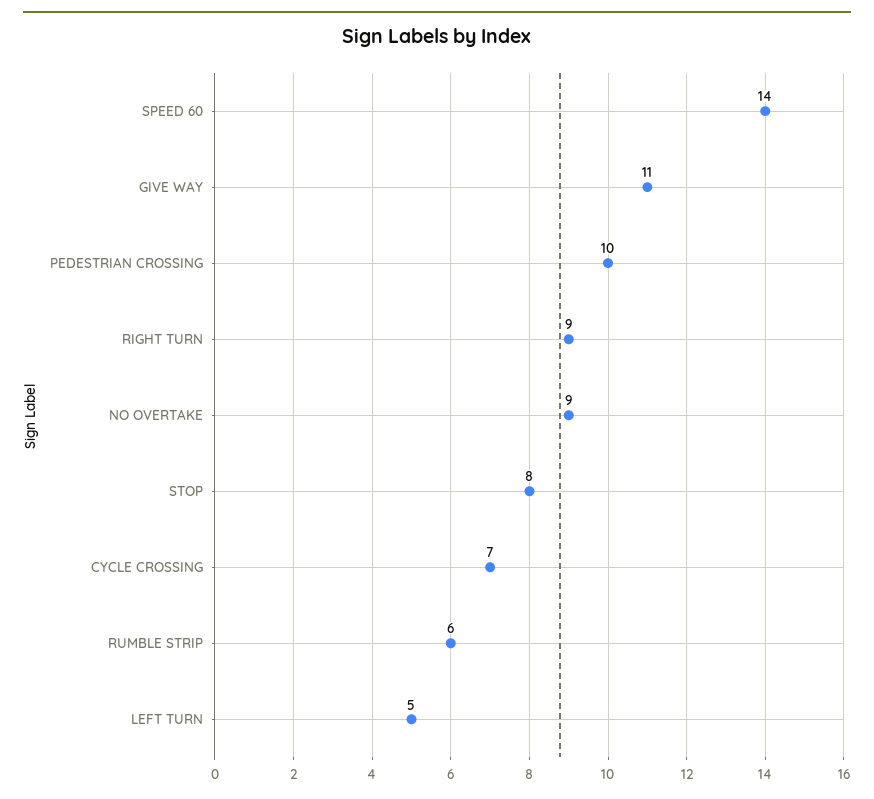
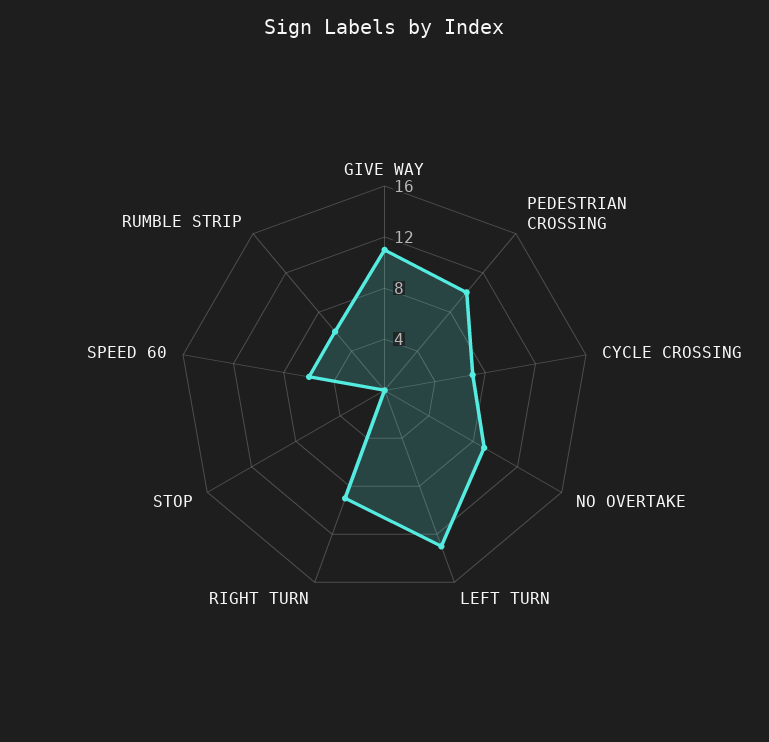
SPEED 60: 14 -> 6
STOP: 8 -> 0
LEFT TURN: 5 -> 13

